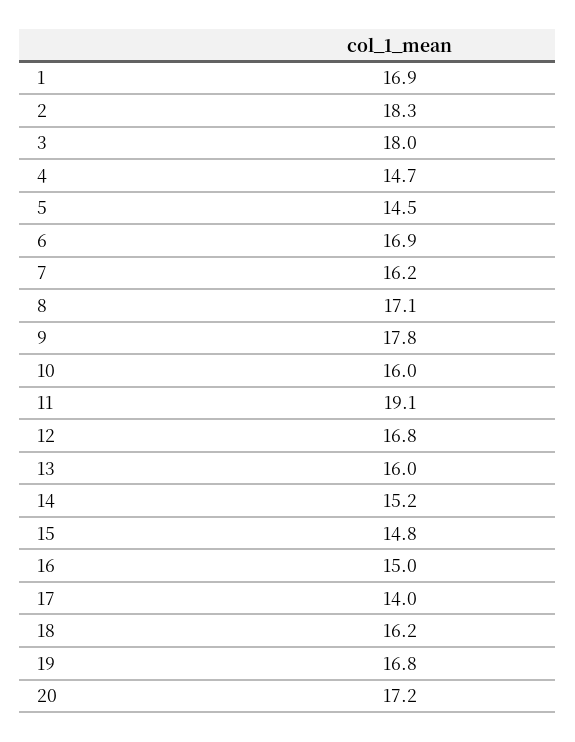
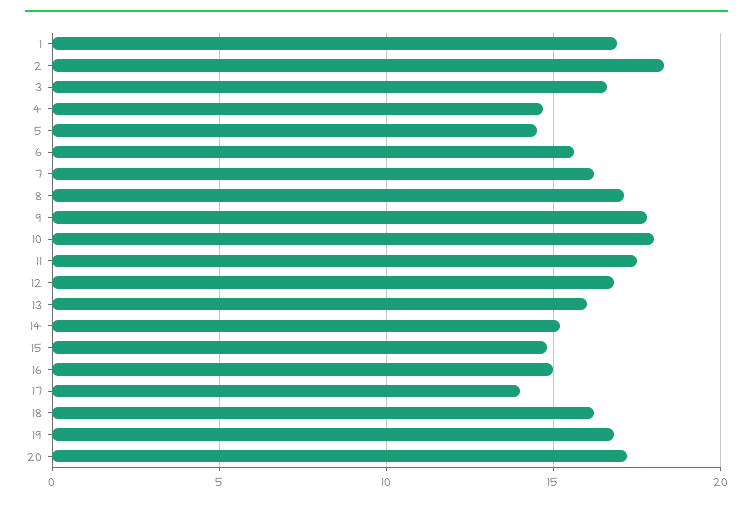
3: 18 -> 16.5
6: 16.9 -> 15.5
10: 16 -> 18
11: 19.1 -> 17.5

